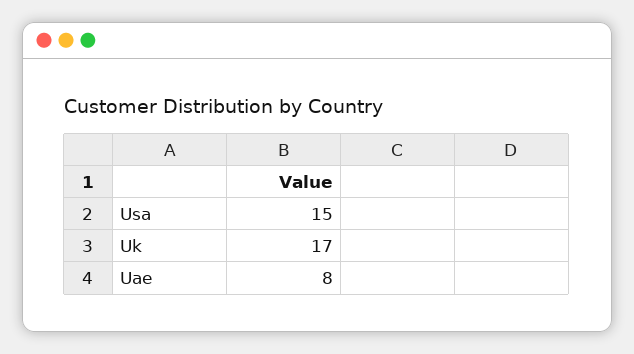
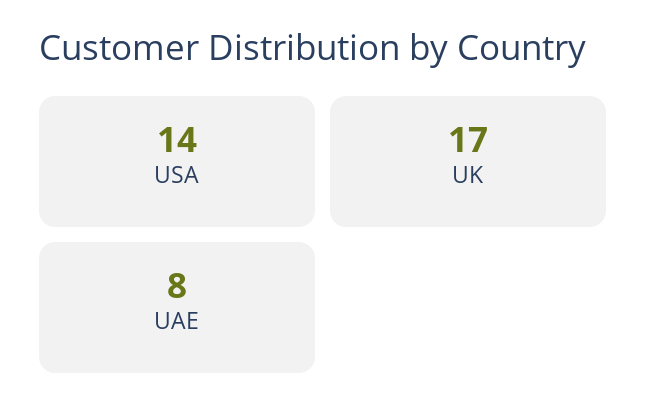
Usa: 15 -> 14

